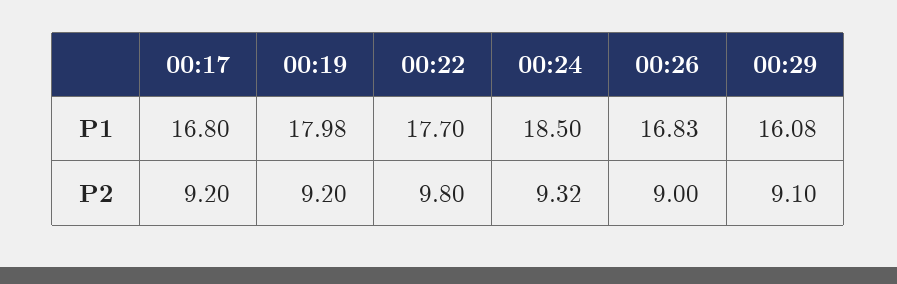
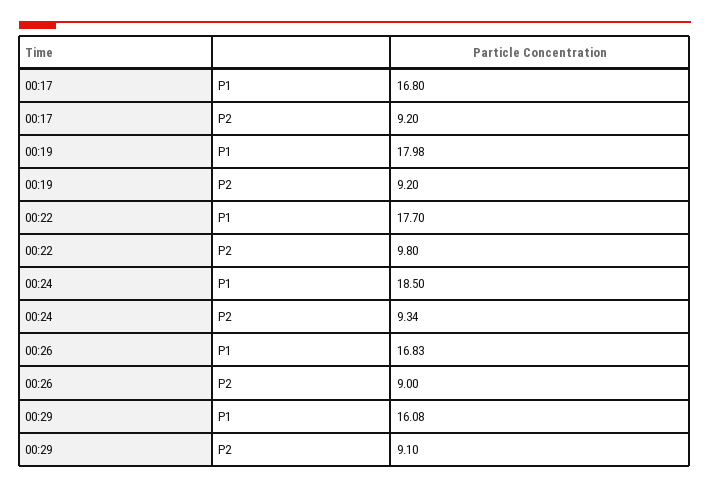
00:24, P2: 9.32 -> 9.34

